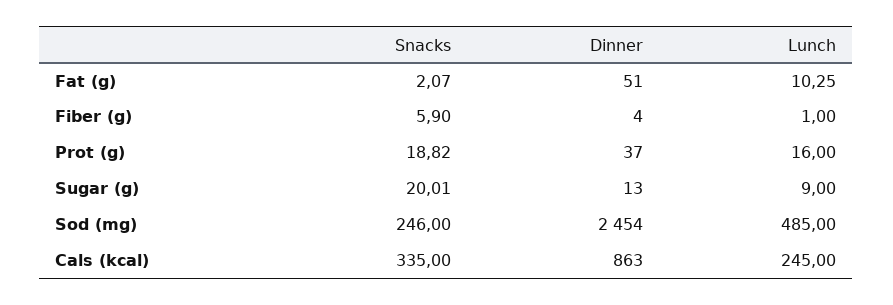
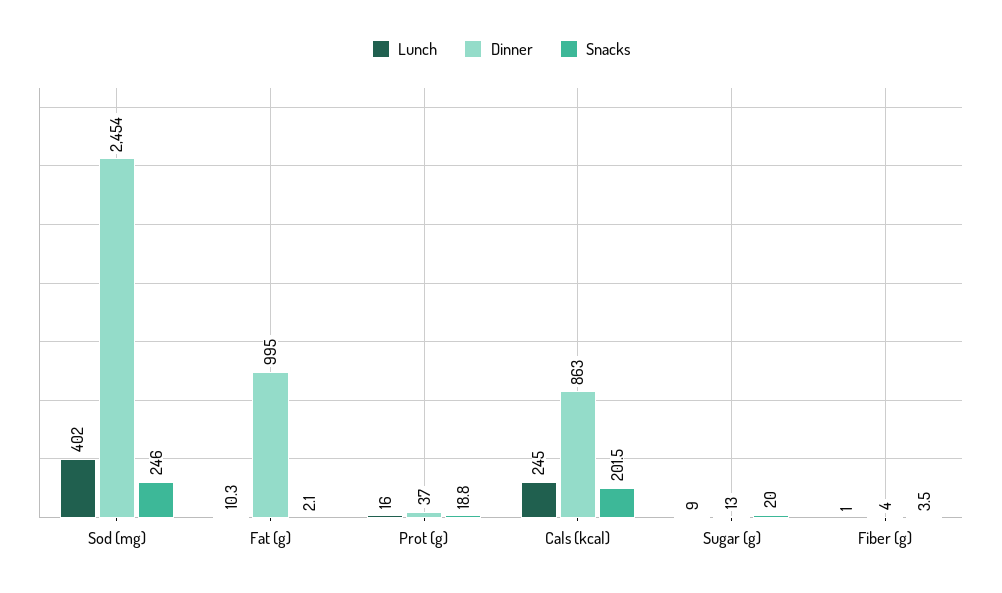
Dinner, Fat (g): 51 -> 995
Snacks, Fiber (g): 5.9 -> 3.5
Lunch, Sod (mg): 485 -> 402
Snacks, Cals (kcal): 335 -> 201.5

